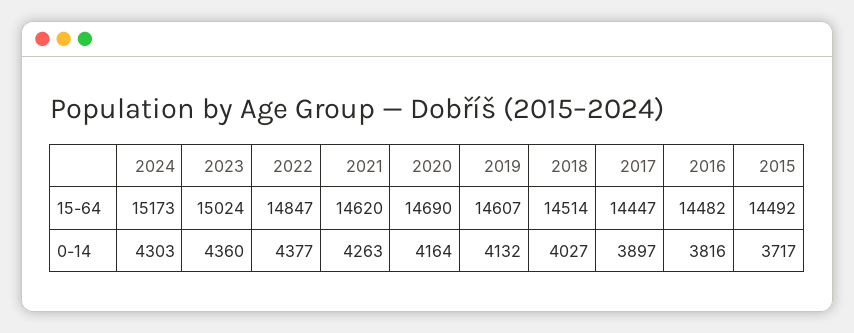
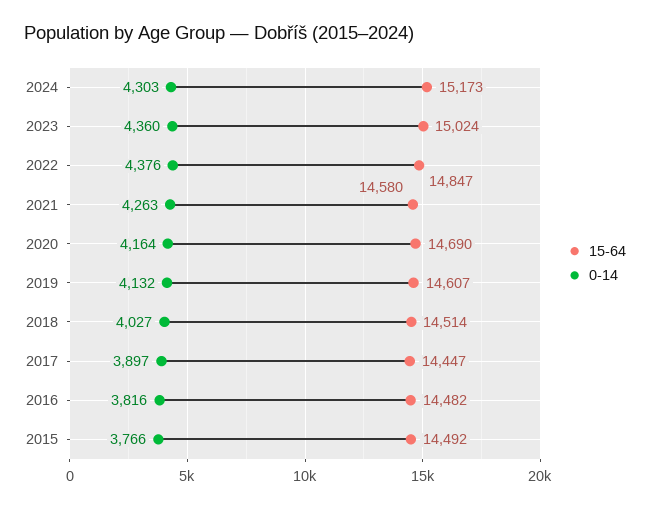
15-64, 2021: 14620 -> 14580
0-14, 2022: 4377 -> 4376
0-14, 2015: 3717 -> 3766

